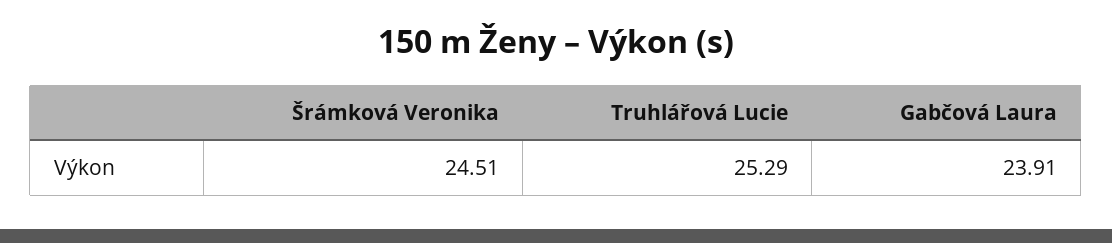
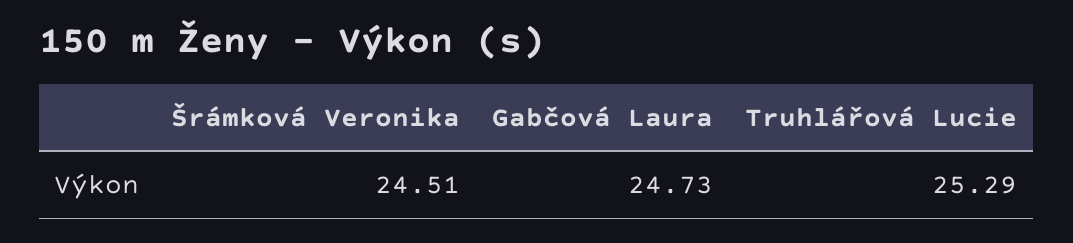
Gabčová Laura: 23.91 -> 24.73

